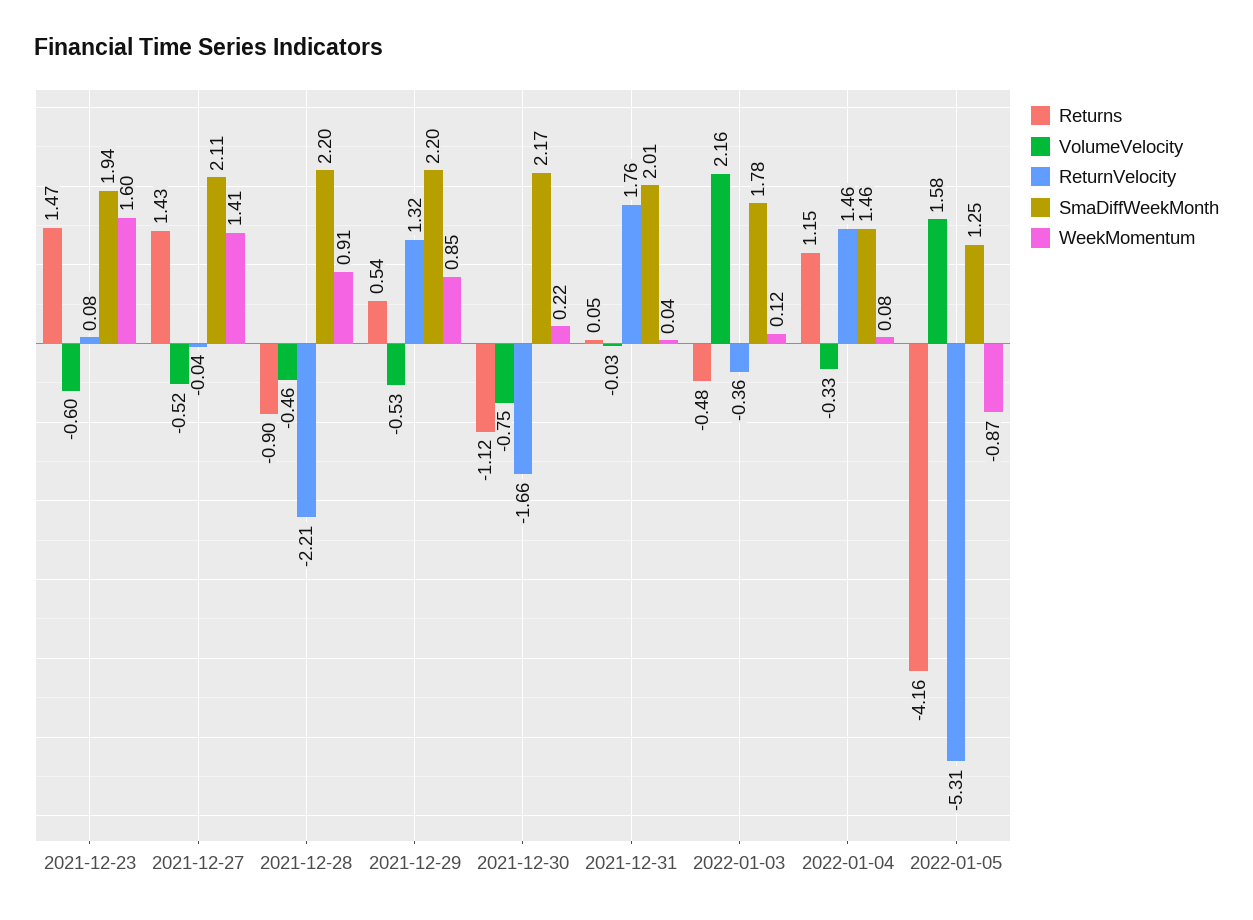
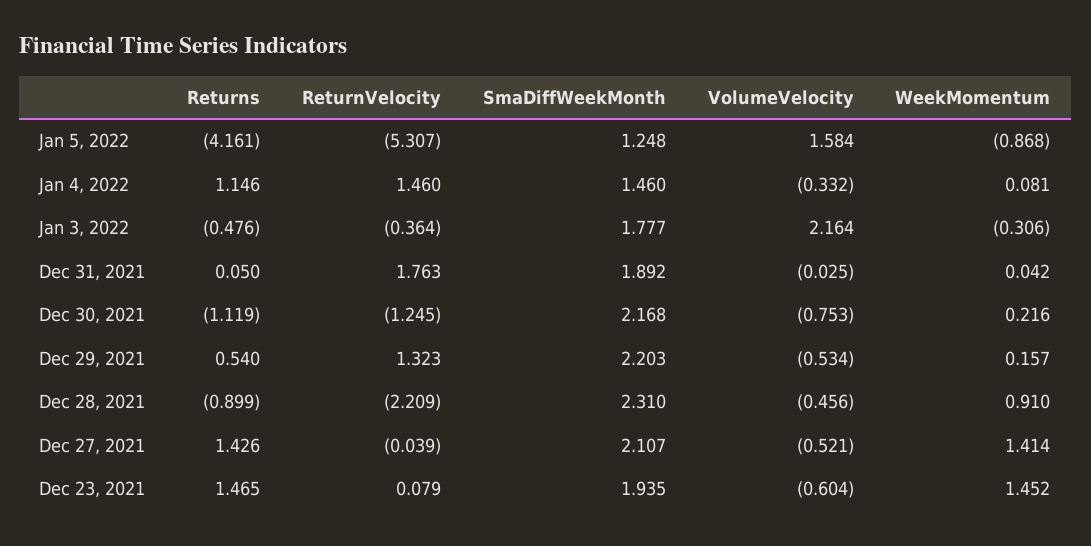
WeekMomentum, 2021-12-23: 1.6 -> 1.452
SmaDiffWeekMonth, 2021-12-28: 2.2 -> 2.31
WeekMomentum, 2021-12-29: 0.85 -> 0.157
ReturnVelocity, 2021-12-30: -1.66 -> -1.245
SmaDiffWeekMonth, 2021-12-31: 2.01 -> 1.892
WeekMomentum, 2022-01-03: 0.12 -> -0.306

